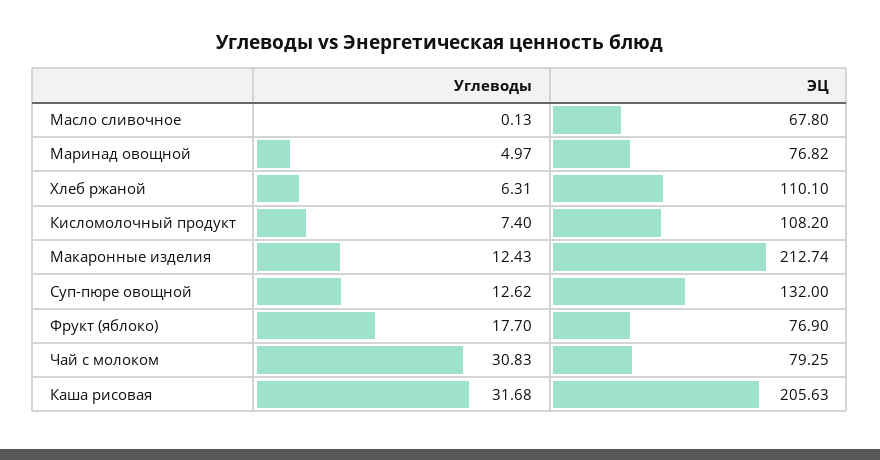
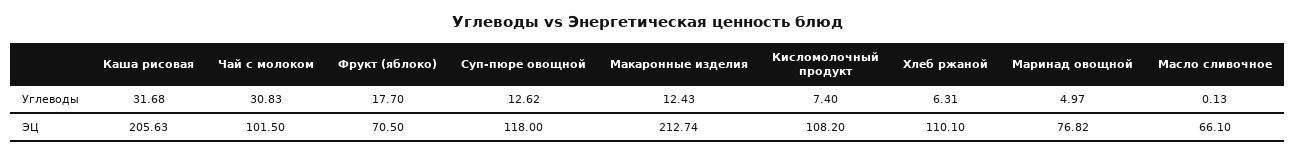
ЭЦ, Масло сливочное: 67.8 -> 66.1
ЭЦ, Суп-пюре овощной: 132 -> 118
ЭЦ, Фрукт (яблоко): 76.9 -> 70.5
ЭЦ, Чай с молоком: 79.25 -> 101.5

